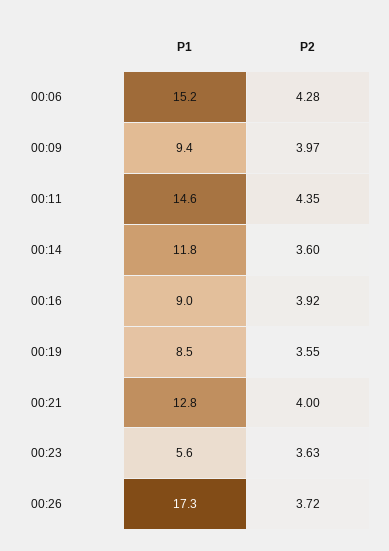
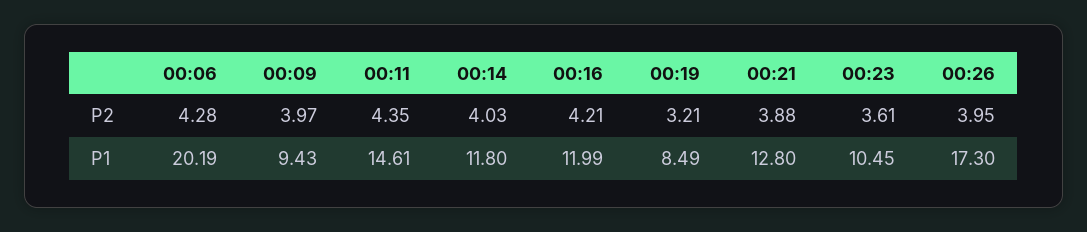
P1, 00:06: 15.2 -> 20.19
P2, 00:14: 3.6 -> 4.03
P1, 00:16: 9 -> 11.99
P2, 00:16: 3.92 -> 4.21
P2, 00:19: 3.55 -> 3.21
P2, 00:21: 4 -> 3.88
P1, 00:23: 5.6 -> 10.45
P2, 00:23: 3.63 -> 3.61
P2, 00:26: 3.72 -> 3.95

